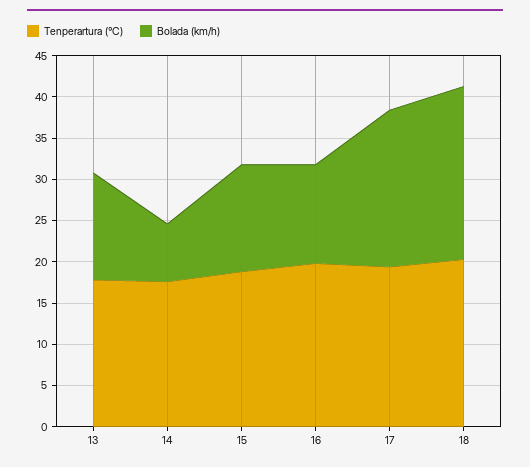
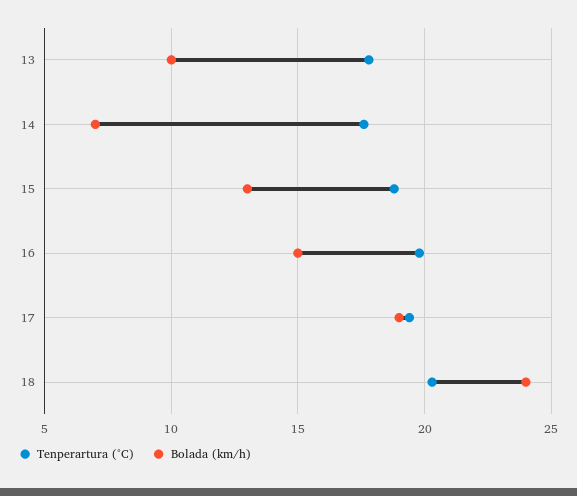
Bolada (km/h), 13: 13 -> 10
Bolada (km/h), 16: 12 -> 15
Bolada (km/h), 18: 21 -> 24

